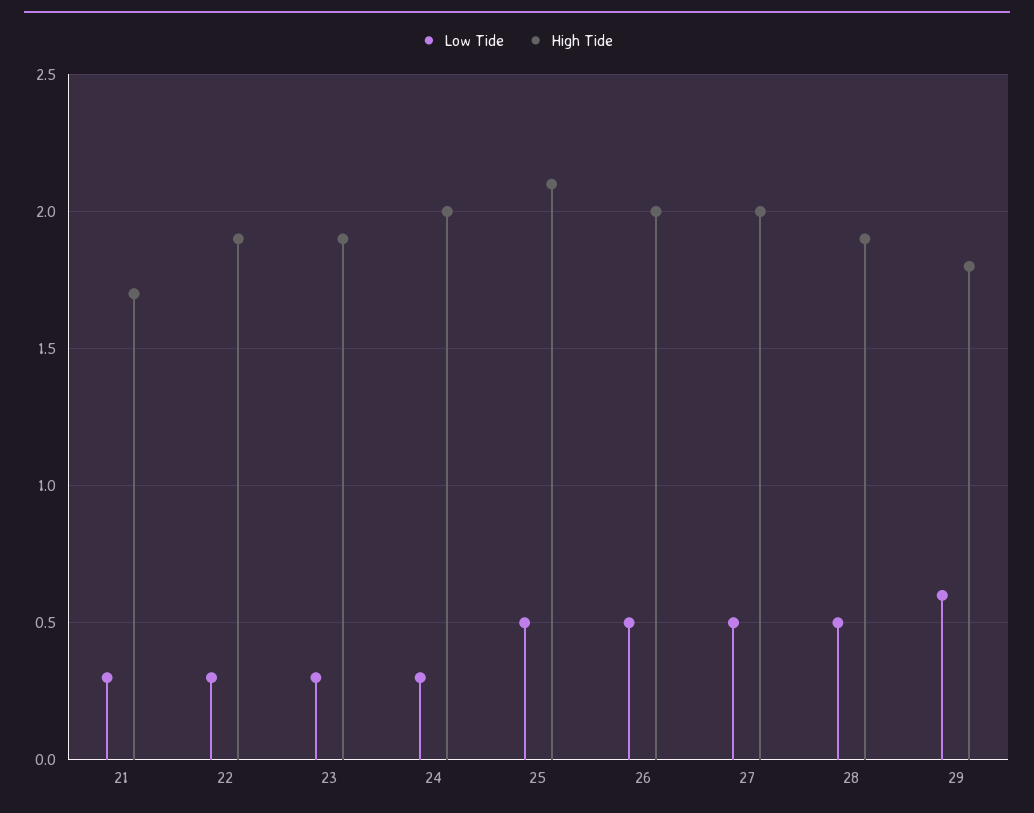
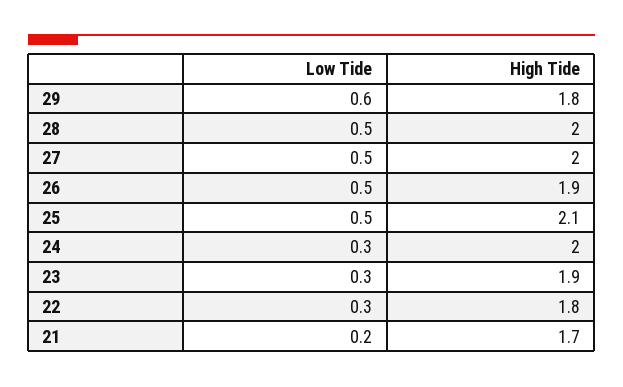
Low Tide, 21: 0.3 -> 0.2
High Tide, 22: 1.9 -> 1.8
High Tide, 26: 2 -> 1.9
High Tide, 28: 1.9 -> 2

